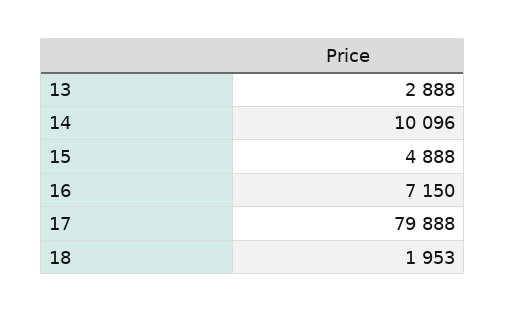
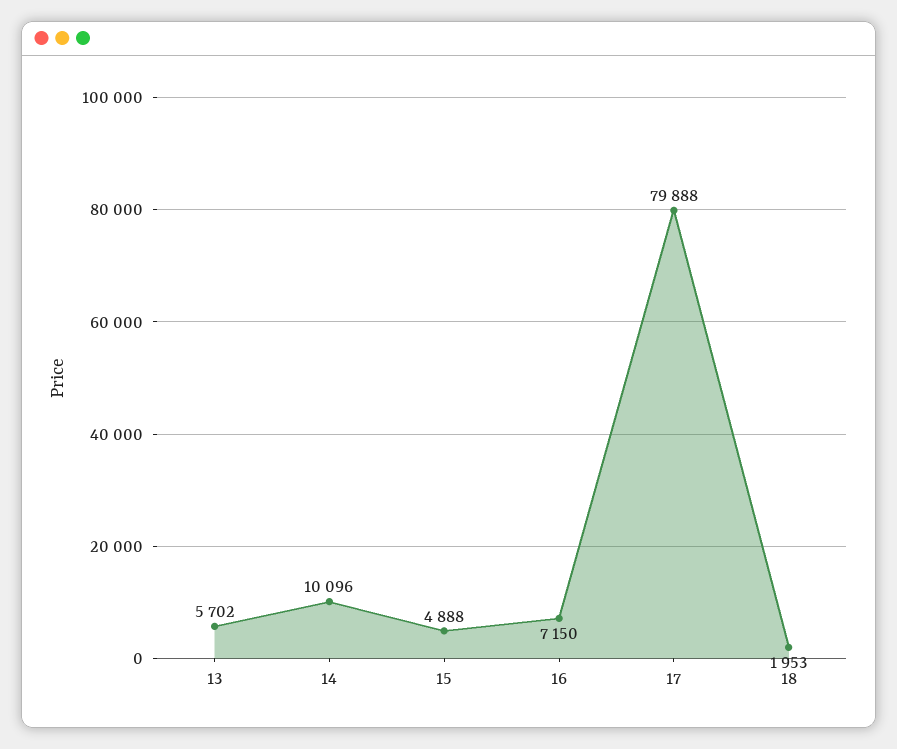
13: 2888 -> 5702

